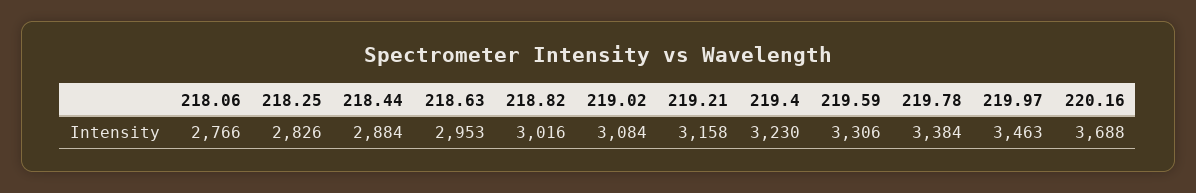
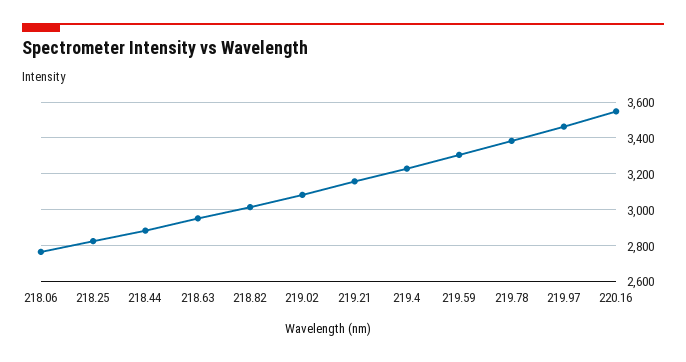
220.16: 3688 -> 3550

